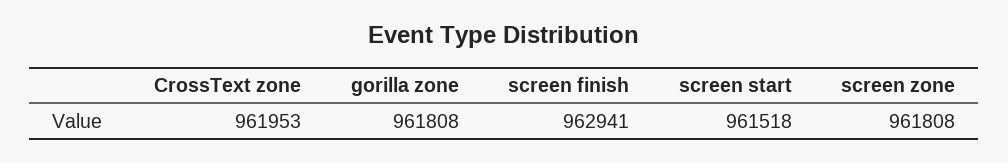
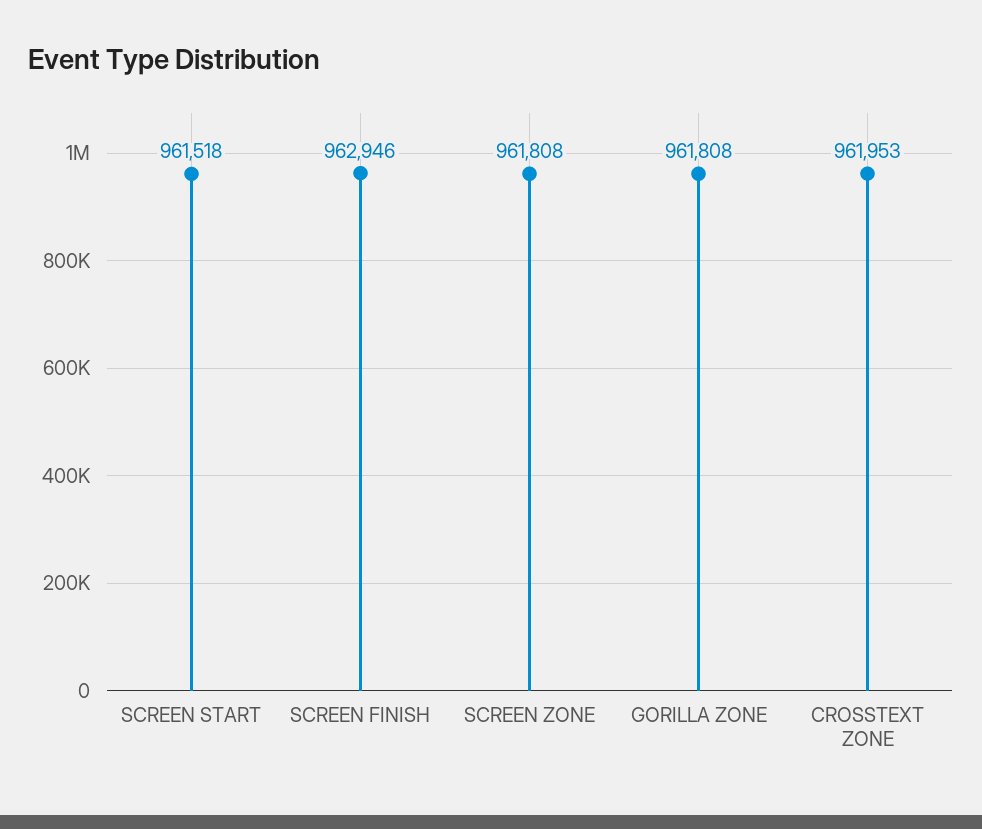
screen finish: 962941 -> 962946

